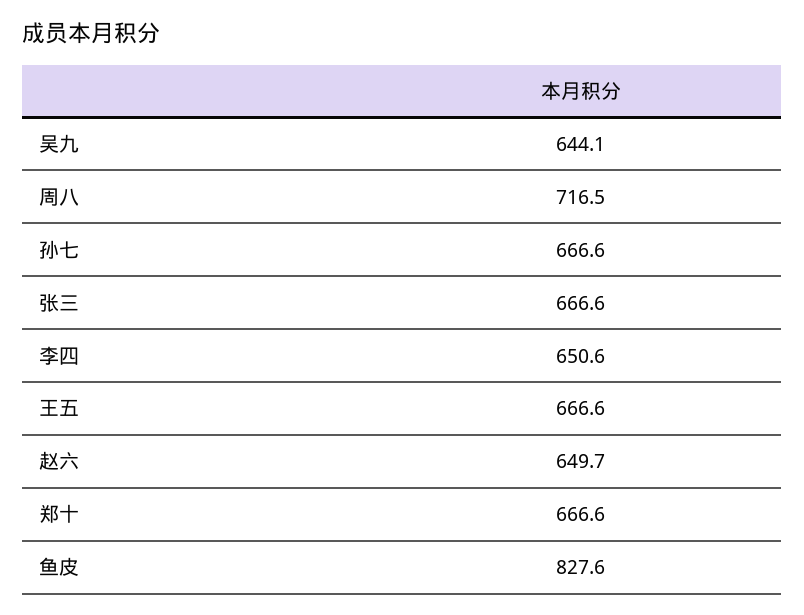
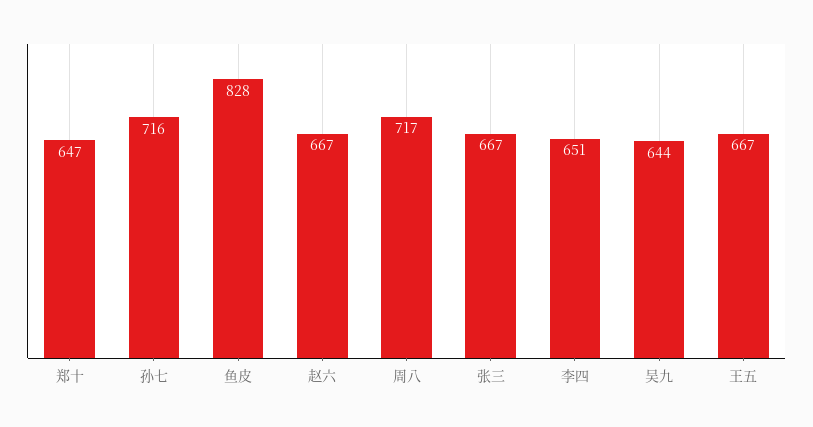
孙七: 666.6 -> 716
赵六: 649.7 -> 667
郑十: 666.6 -> 647

